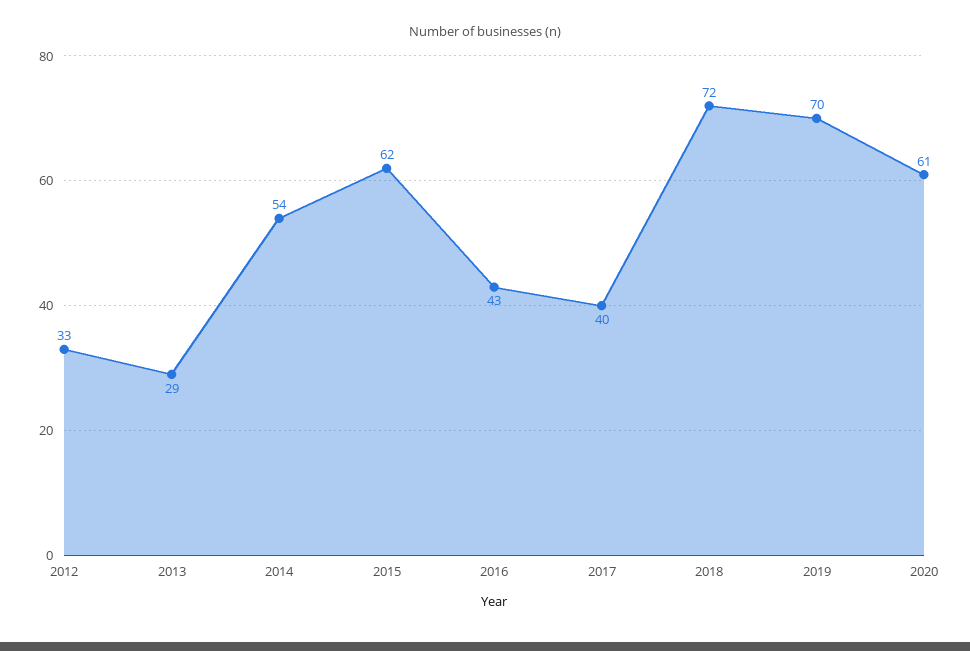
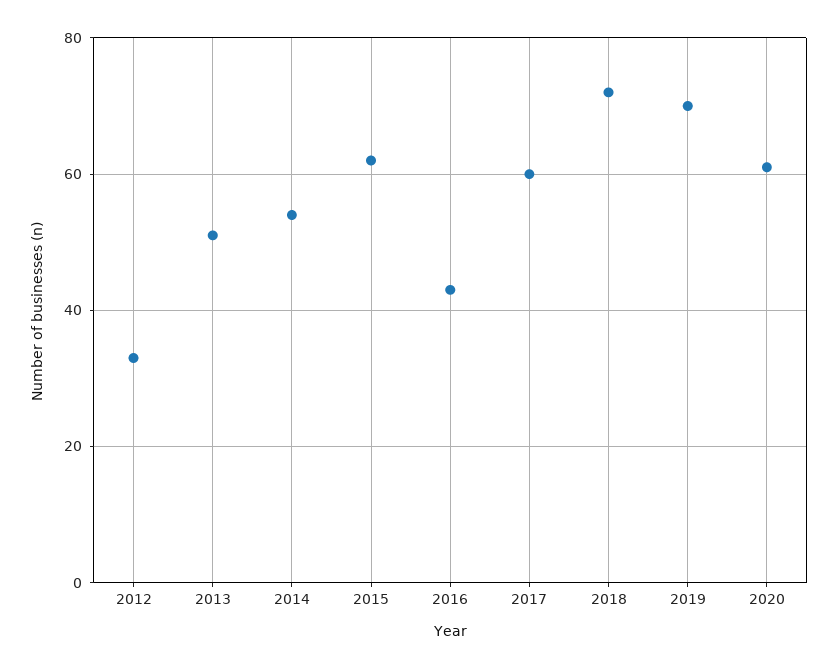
2013: 29 -> 50
2017: 40 -> 60

